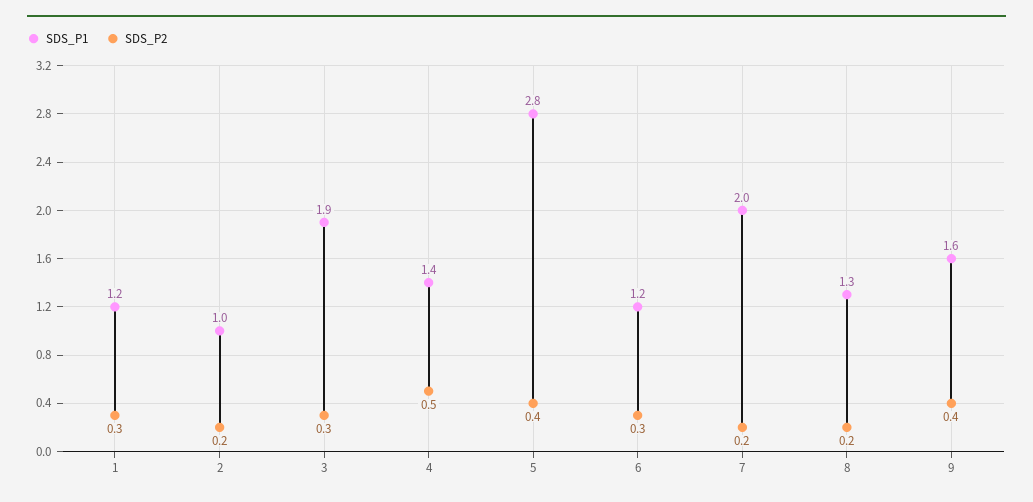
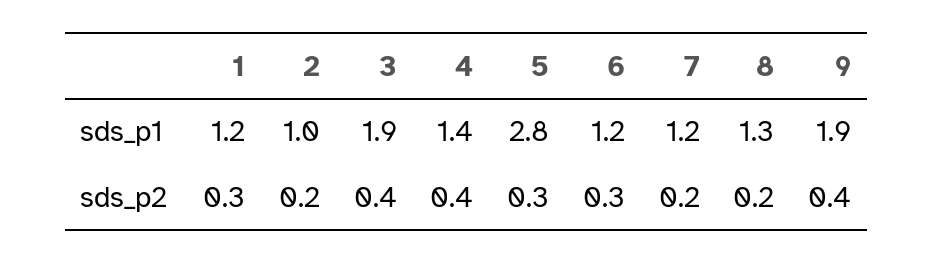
SDS_P2, 3: 0.3 -> 0.4
SDS_P2, 4: 0.5 -> 0.4
SDS_P2, 5: 0.4 -> 0.3
SDS_P1, 7: 2 -> 1.2
SDS_P1, 9: 1.6 -> 1.9

